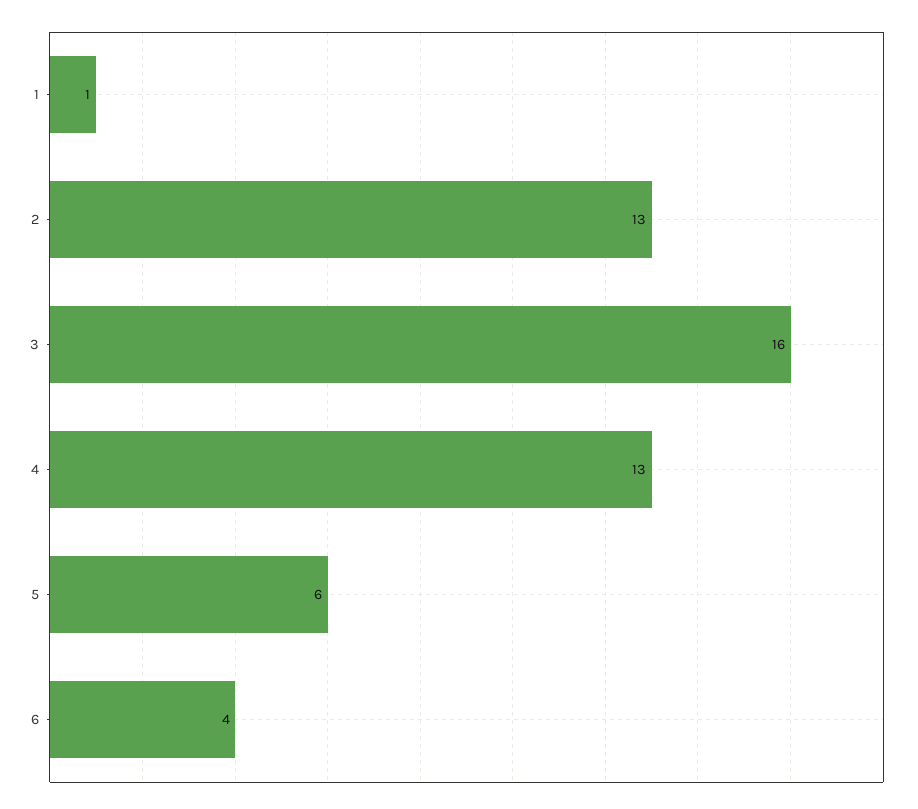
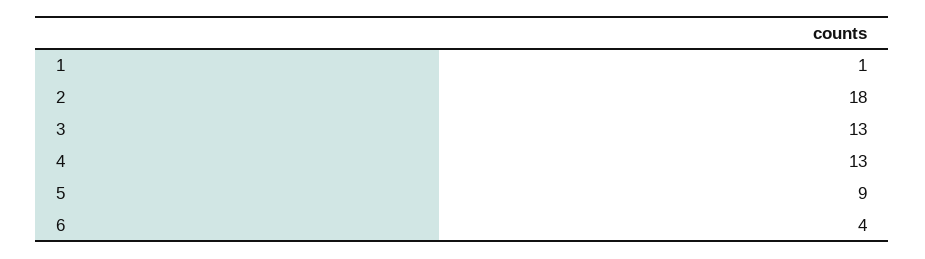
2: 13 -> 18
3: 16 -> 13
5: 6 -> 9

